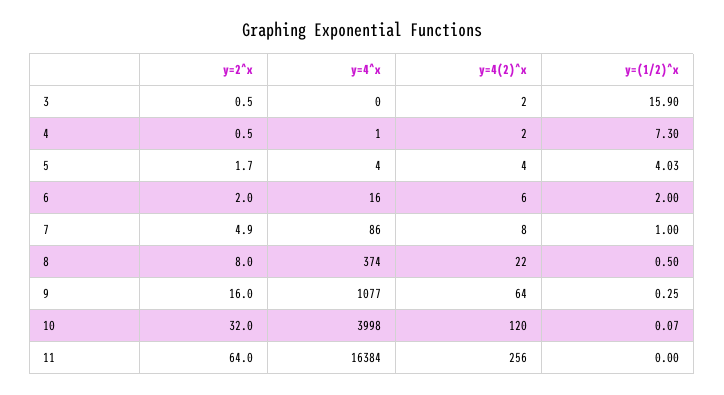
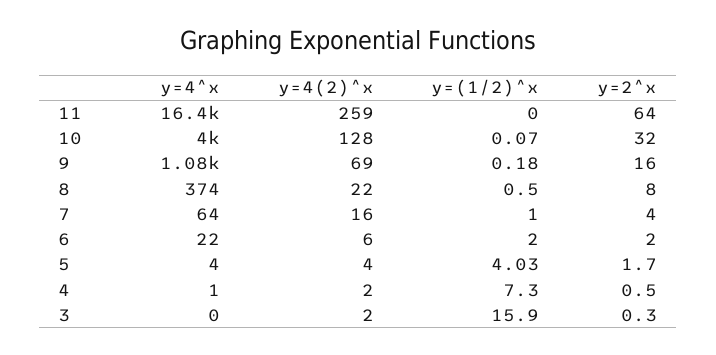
y=2^x, 3: 0.5 -> 0.3
y=4^x, 6: 16 -> 22
y=2^x, 7: 4.9 -> 4
y=4^x, 7: 86 -> 64
y=4(2)^x, 7: 8 -> 16
y=4(2)^x, 9: 64 -> 69
y=(1/2)^x, 9: 0.25 -> 0.18
y=4(2)^x, 10: 120 -> 128
y=4(2)^x, 11: 256 -> 259

